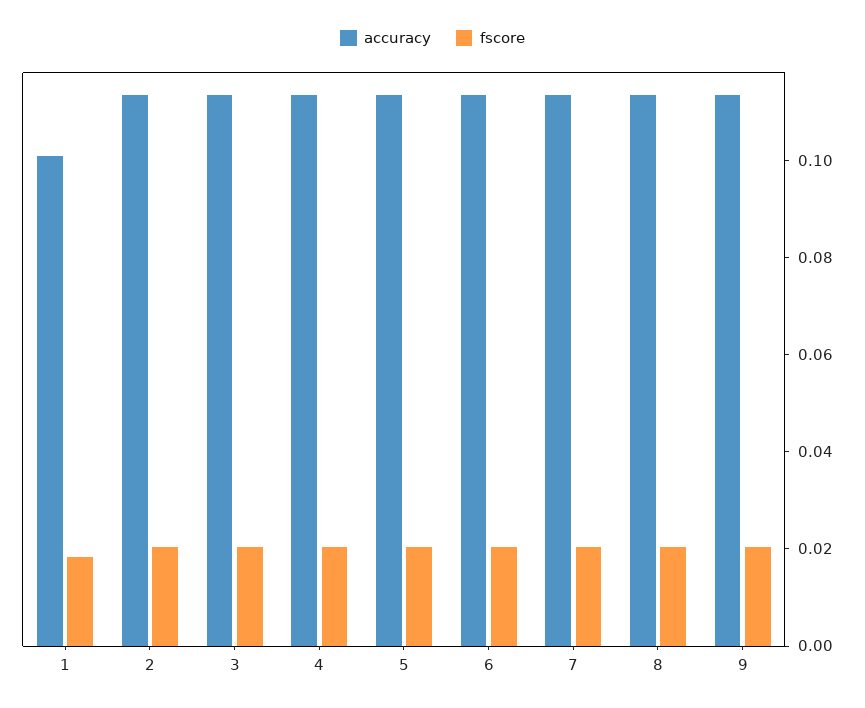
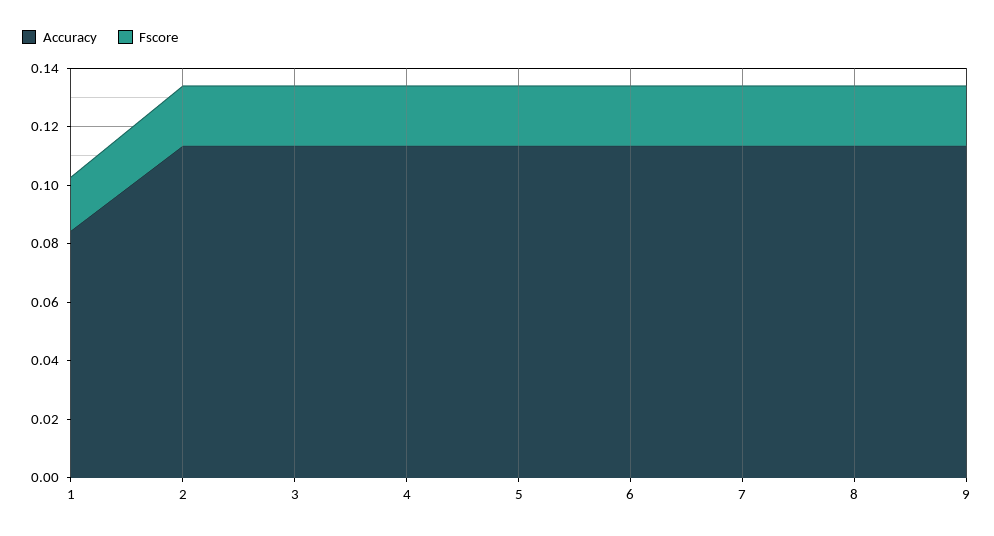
accuracy, 1: 0.1 -> 0.085

